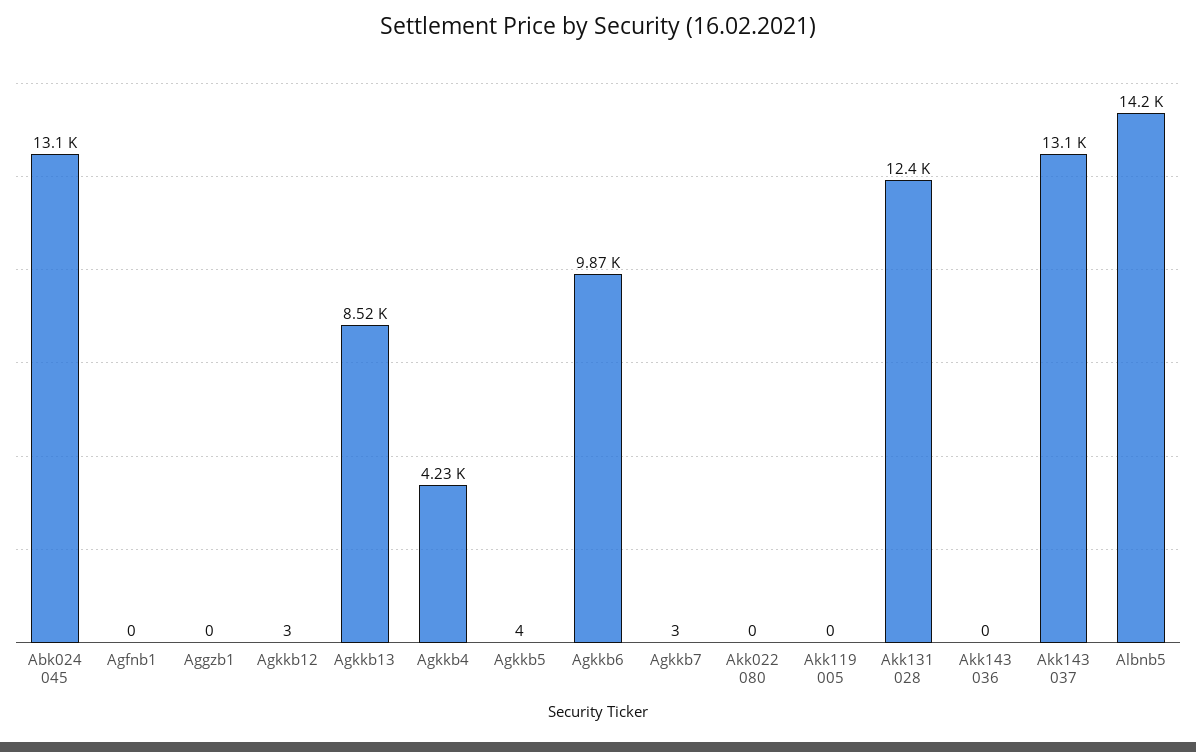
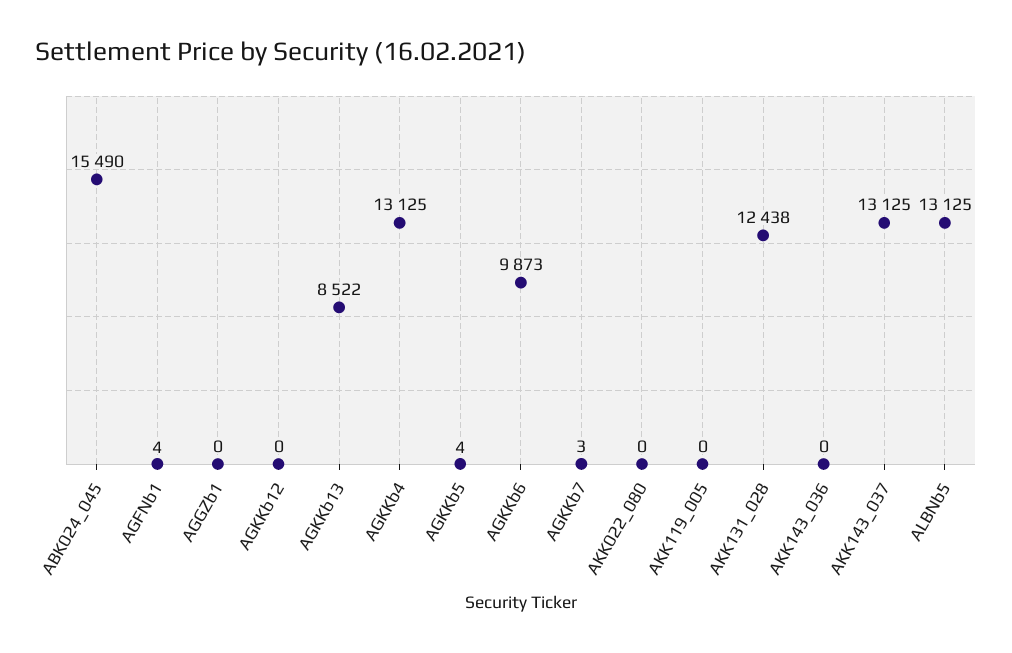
Abk024 045: 13100 -> 15490
Agfnb1: 0 -> 4
Agkkb12: 3 -> 0
Agkkb4: 4230 -> 13125
Albnb5: 14200 -> 13125

